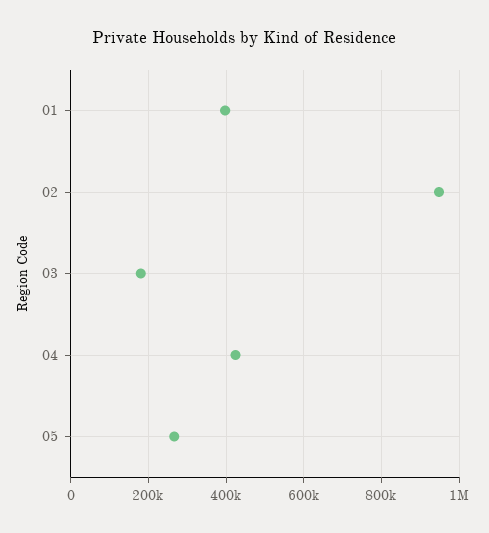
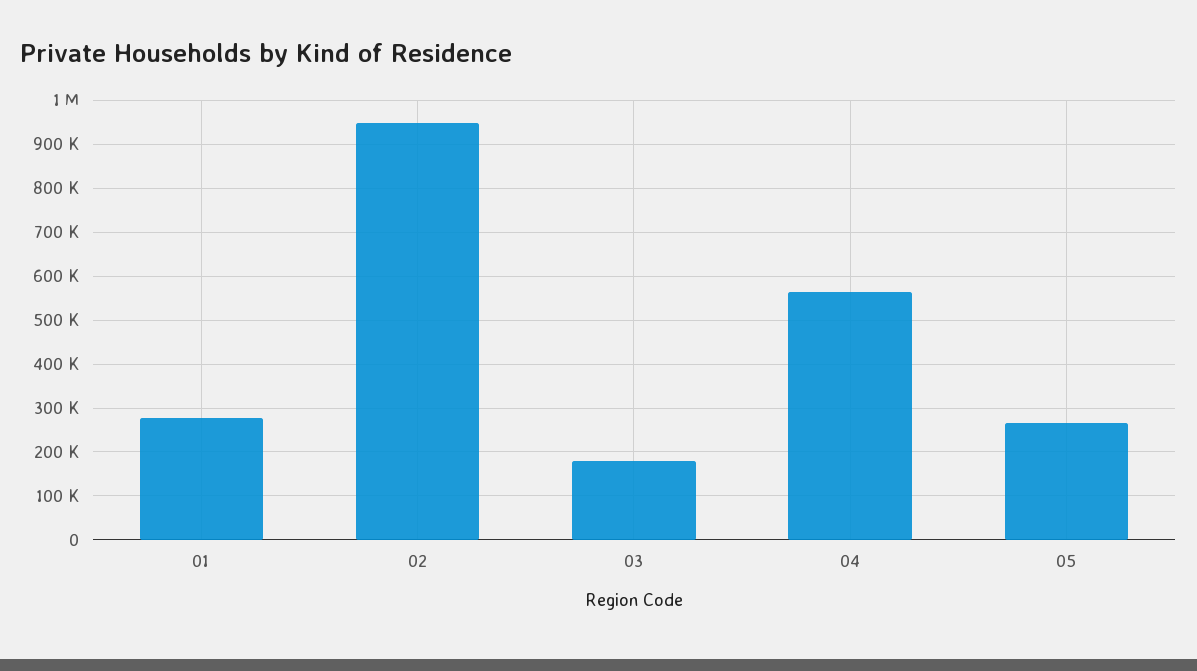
01: 400000 -> 280000
04: 420000 -> 560000

